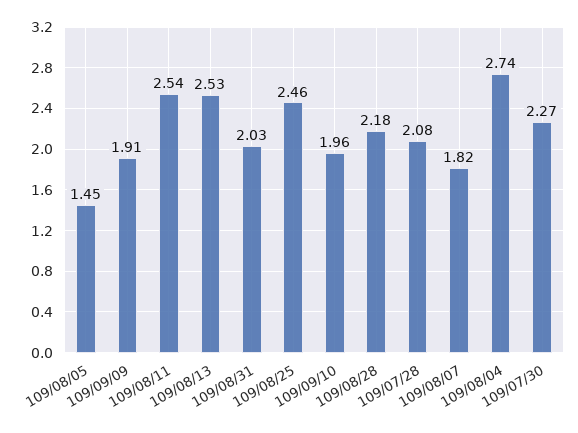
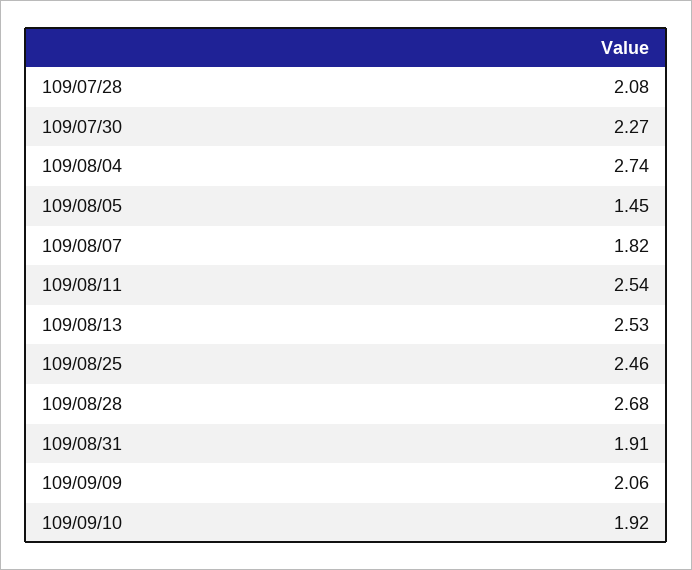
109/09/09: 1.91 -> 2.06
109/08/31: 2.03 -> 1.91
109/09/10: 1.96 -> 1.92
109/08/28: 2.18 -> 2.68

